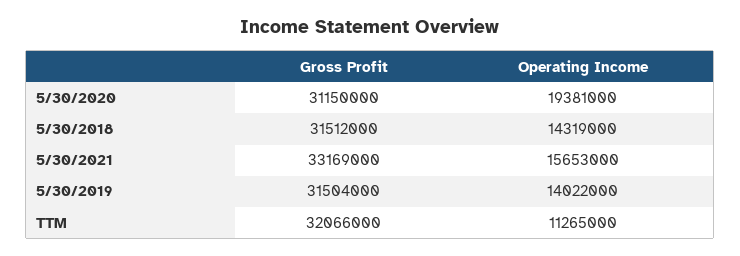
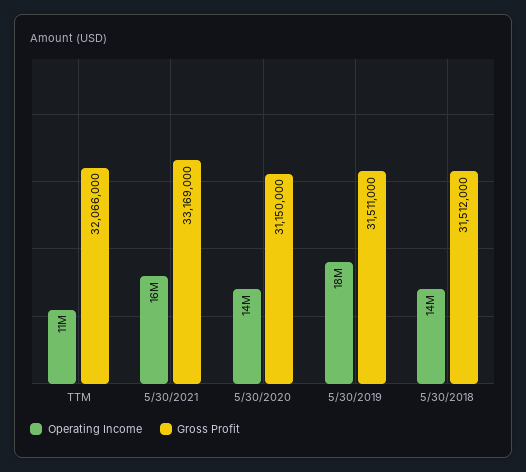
Operating Income, 5/30/2020: 19381000 -> 14000000
Gross Profit, 5/30/2019: 31504000 -> 31511000
Operating Income, 5/30/2019: 14022000 -> 18000000

